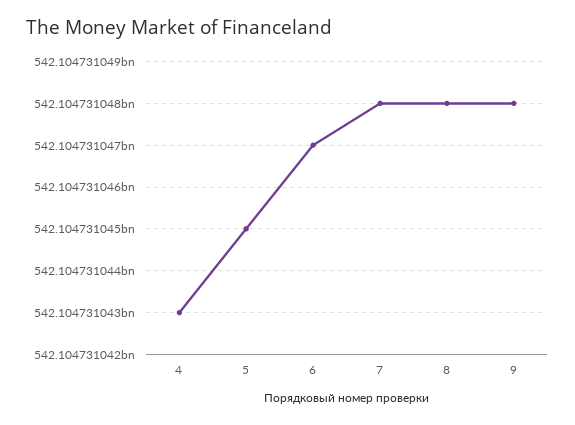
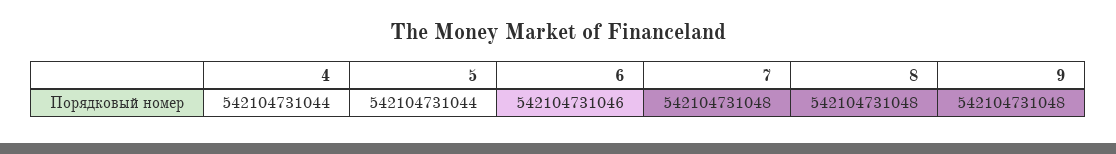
4: 542104731043 -> 542104731044
5: 542104731045 -> 542104731044
6: 542104731047 -> 542104731046

